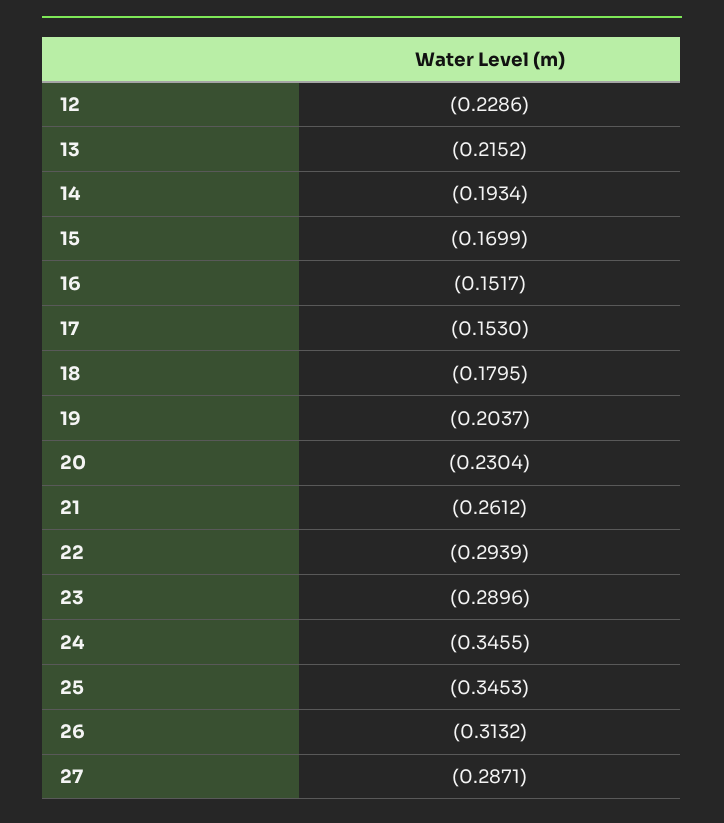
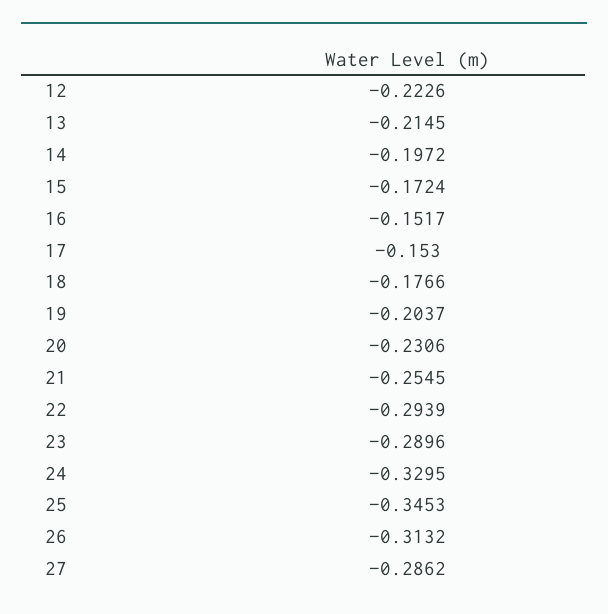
12: -0.2286 -> -0.2226
13: -0.2152 -> -0.2145
14: -0.1934 -> -0.1972
15: -0.1699 -> -0.1724
18: -0.1795 -> -0.1766
20: -0.2304 -> -0.2306
21: -0.2612 -> -0.2545
24: -0.3455 -> -0.3295
27: -0.2871 -> -0.2862

